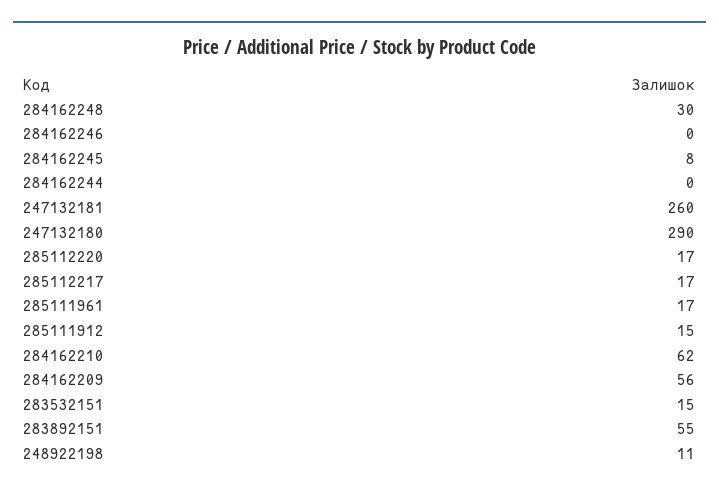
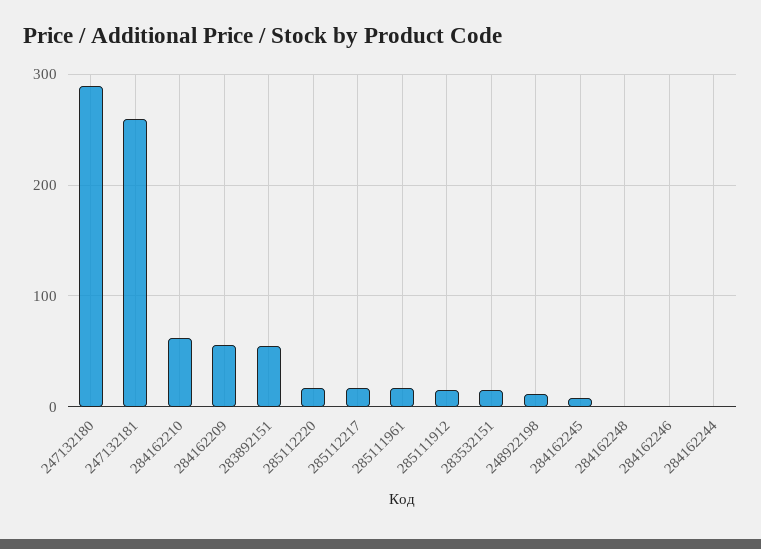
284162248: 30 -> 0

